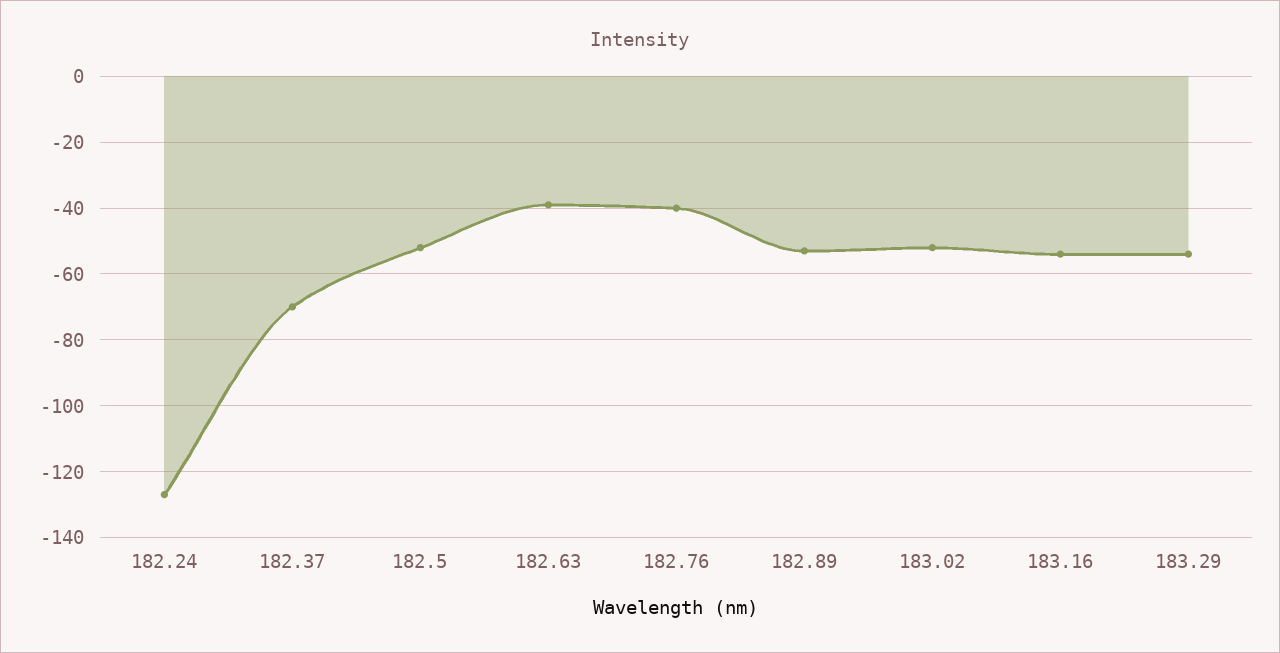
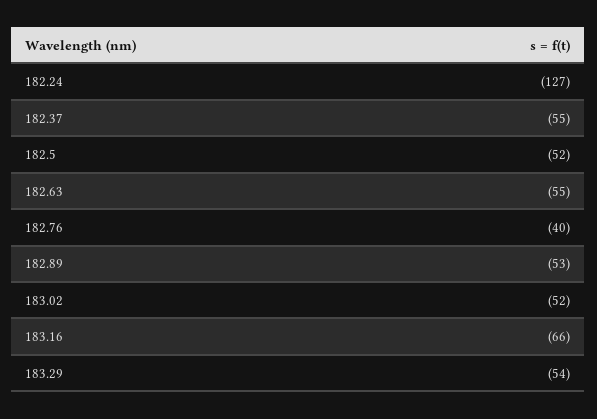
182.37: -70 -> -55
182.63: -40 -> -55
183.16: -55 -> -66

